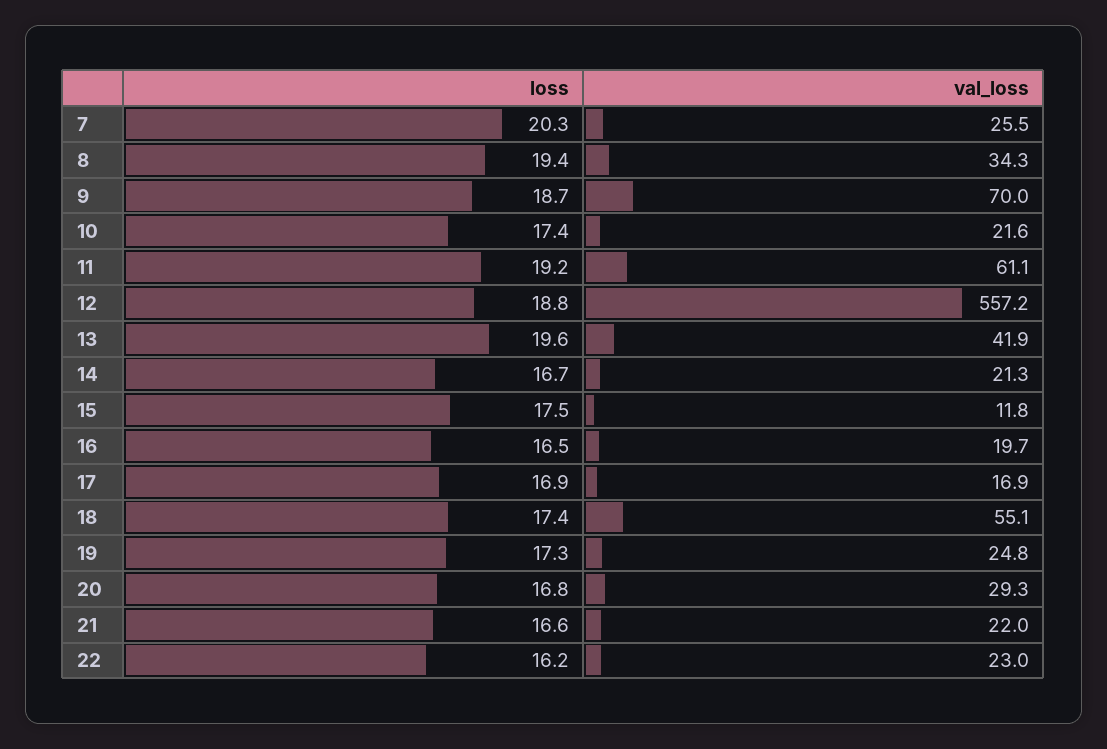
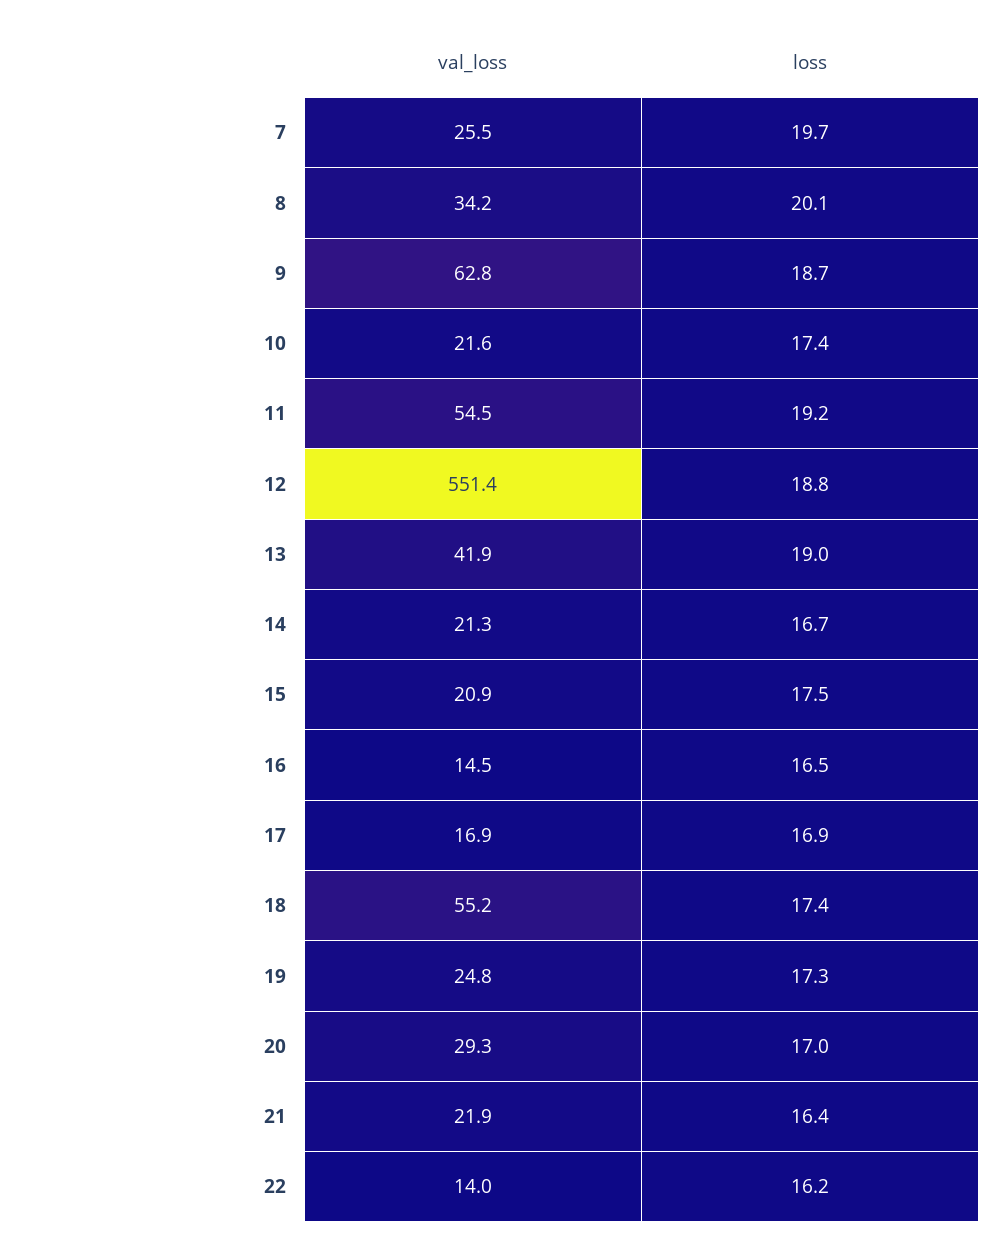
loss, 7: 20.3 -> 19.7
loss, 8: 19.4 -> 20.1
val_loss, 8: 34.3 -> 34.2
val_loss, 9: 70 -> 62.8
val_loss, 11: 61.1 -> 54.5
val_loss, 12: 557.2 -> 551.4
loss, 13: 19.6 -> 19
val_loss, 15: 11.8 -> 20.9
val_loss, 16: 19.7 -> 14.5
val_loss, 18: 55.1 -> 55.2
loss, 20: 16.8 -> 17
loss, 21: 16.6 -> 16.4
val_loss, 21: 22 -> 21.9
val_loss, 22: 23 -> 14

